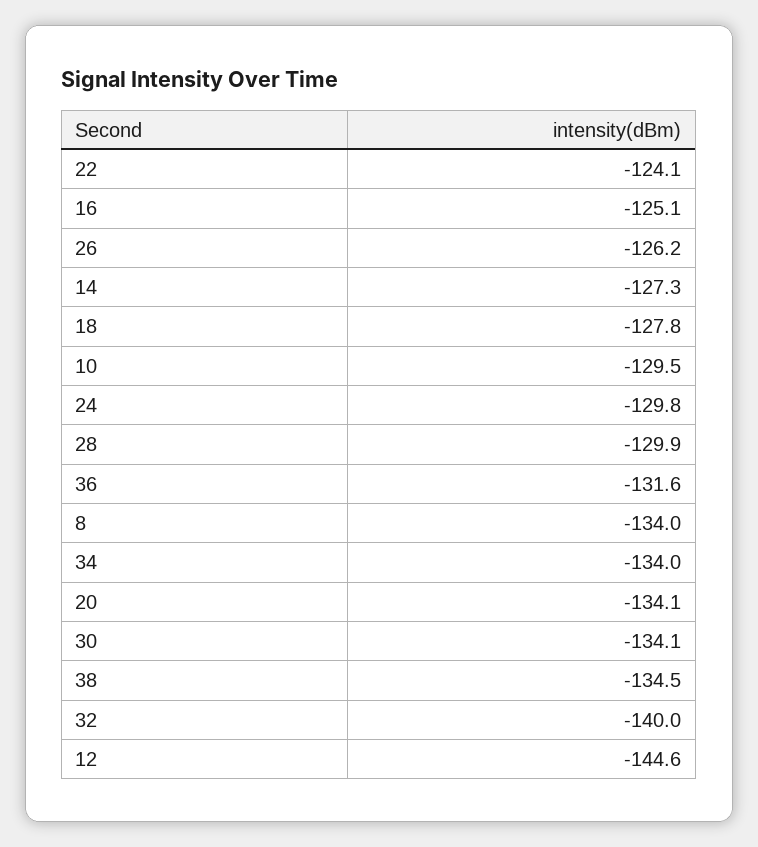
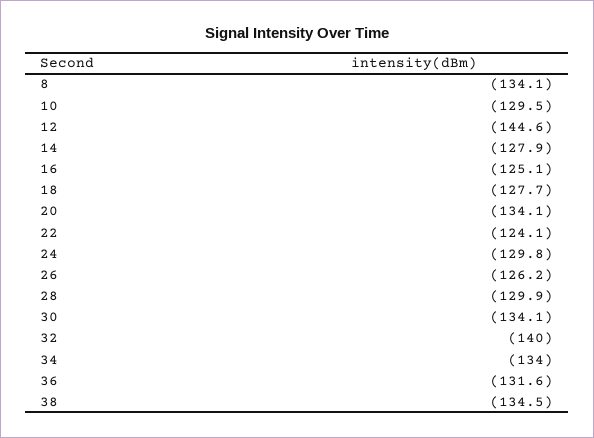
14: -127.3 -> -127.9
18: -127.8 -> -127.7
8: -134 -> -134.1

